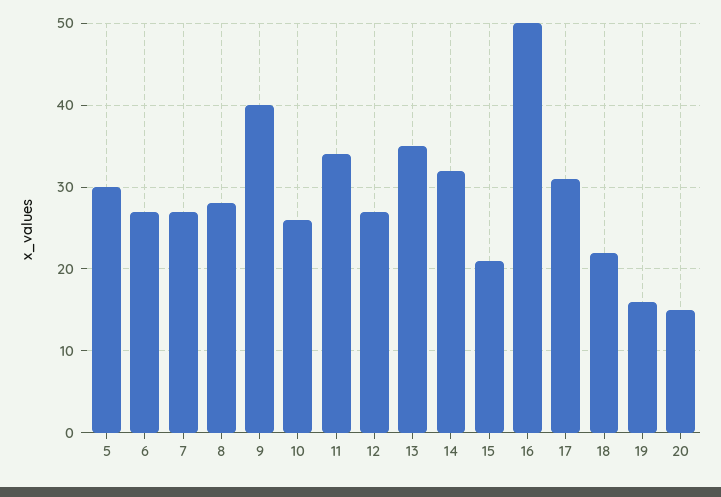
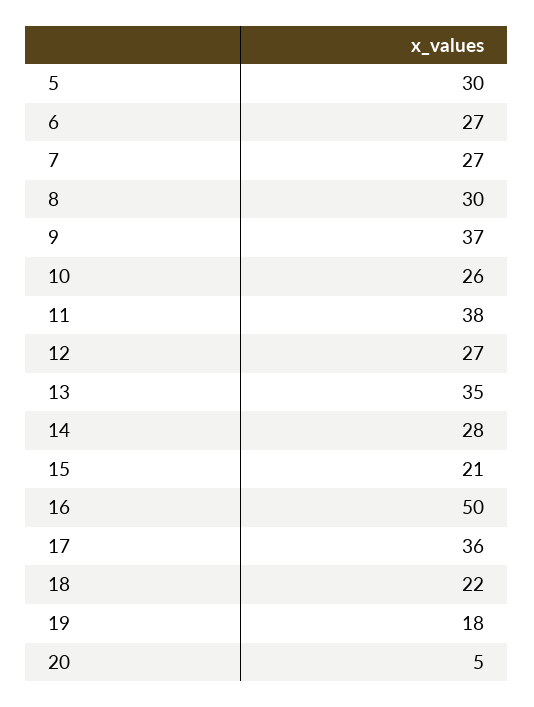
8: 28 -> 30
9: 40 -> 37
11: 34 -> 38
14: 32 -> 28
17: 31 -> 36
19: 16 -> 18
20: 15 -> 5

